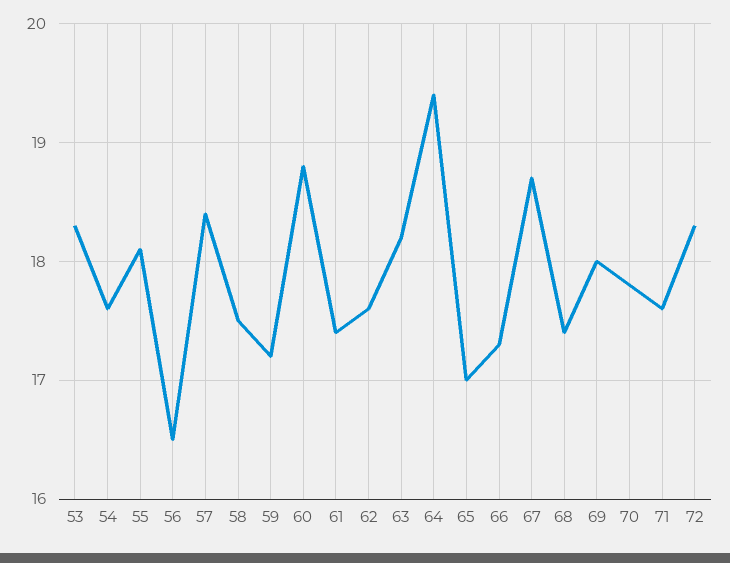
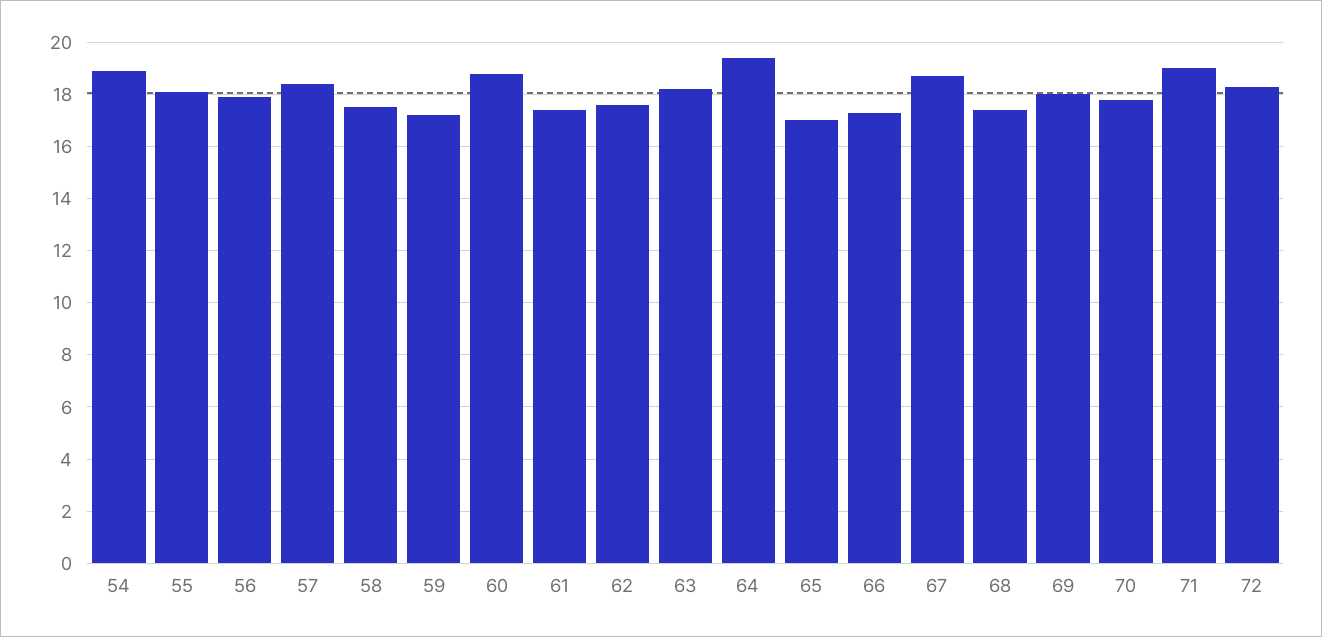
53: 18.3 -> none
54: 17.6 -> 19
56: 16.5 -> 18
71: 17.6 -> 19

